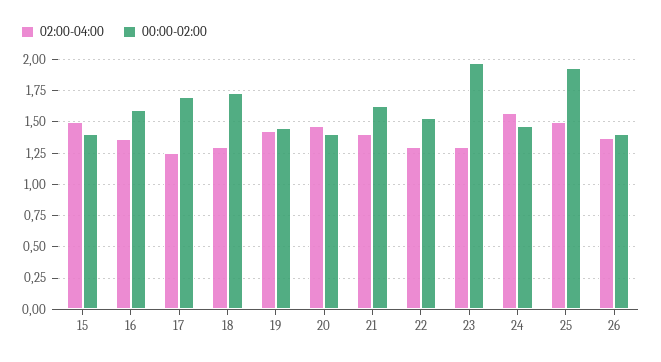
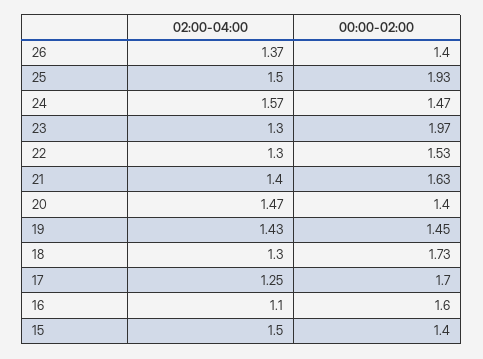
02:00-04:00, 16: 1.35 -> 1.1

